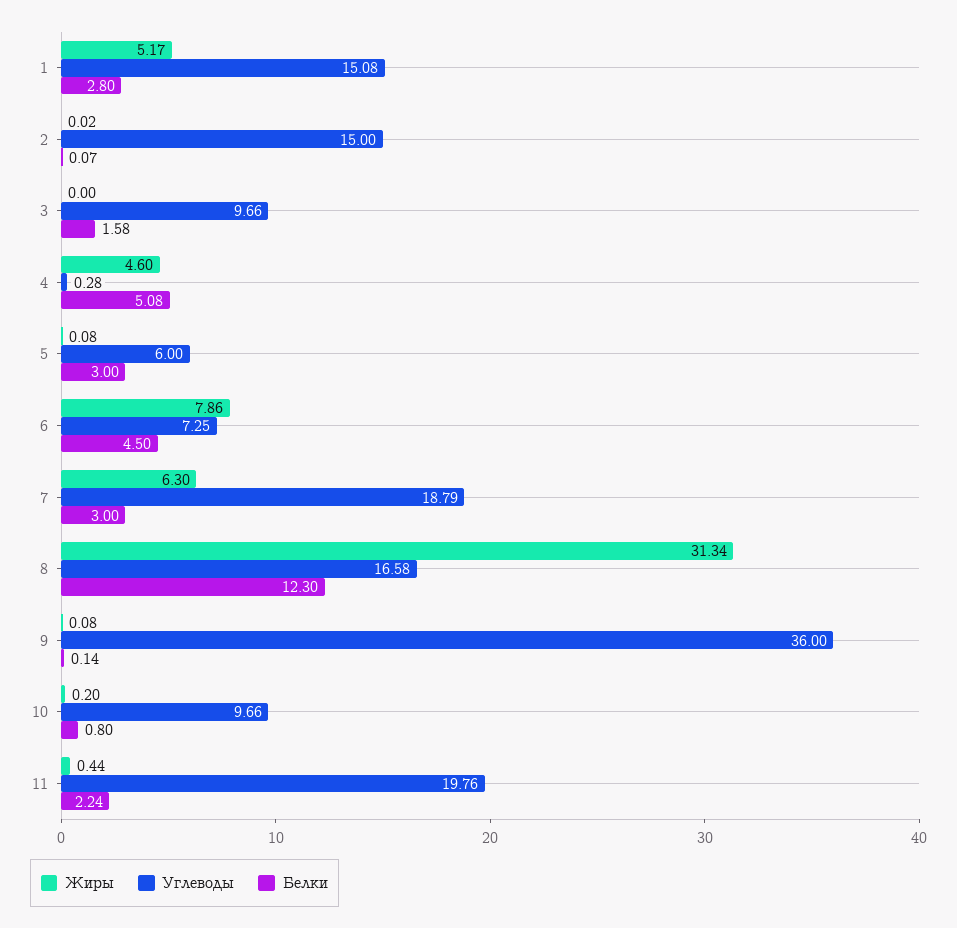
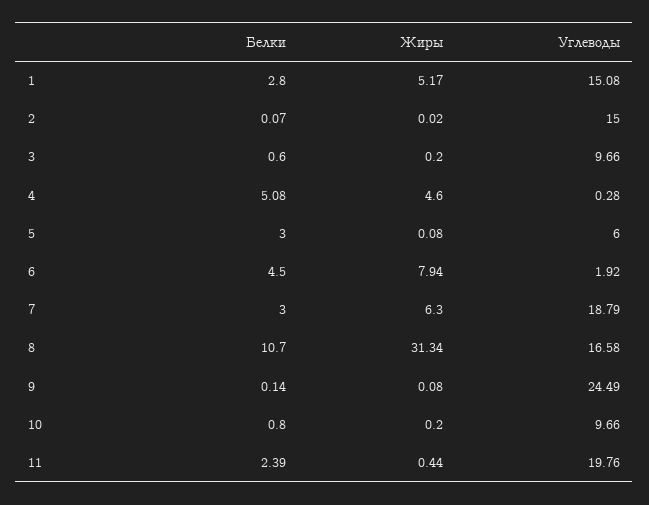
Жиры, 3: 0 -> 0.2
Белки, 3: 1.58 -> 0.6
Жиры, 6: 7.86 -> 7.94
Углеводы, 6: 7.25 -> 1.92
Белки, 8: 12.3 -> 10.7
Углеводы, 9: 36 -> 24.49
Белки, 11: 2.24 -> 2.39

